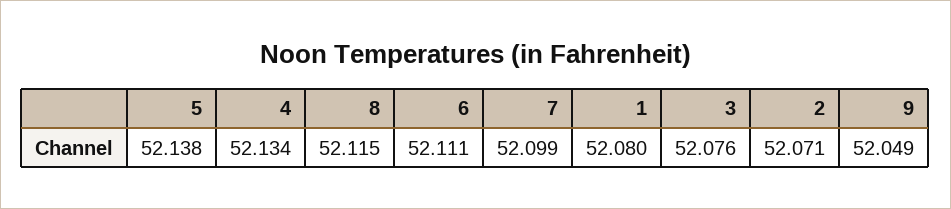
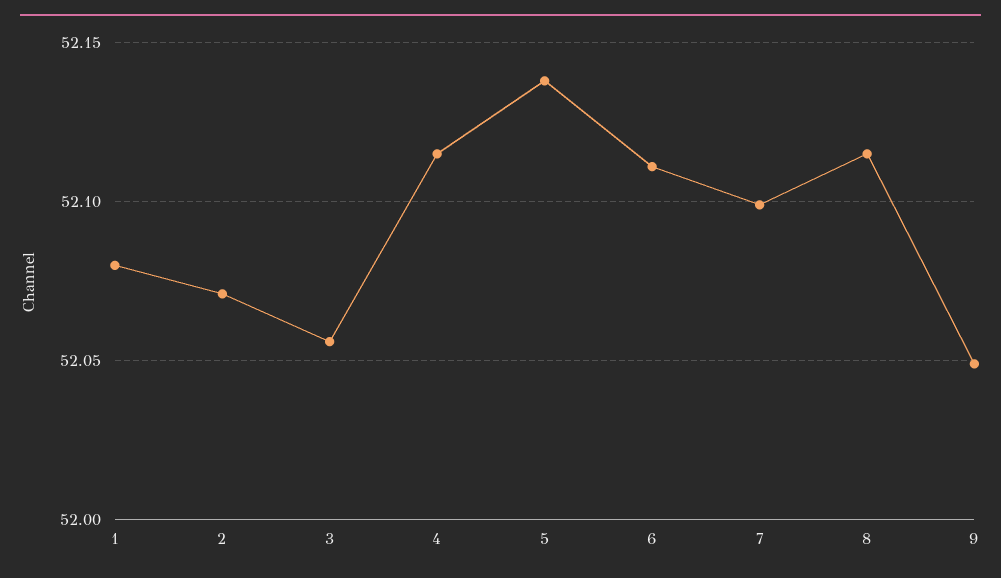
4: 52.134 -> 52.115
3: 52.076 -> 52.055

